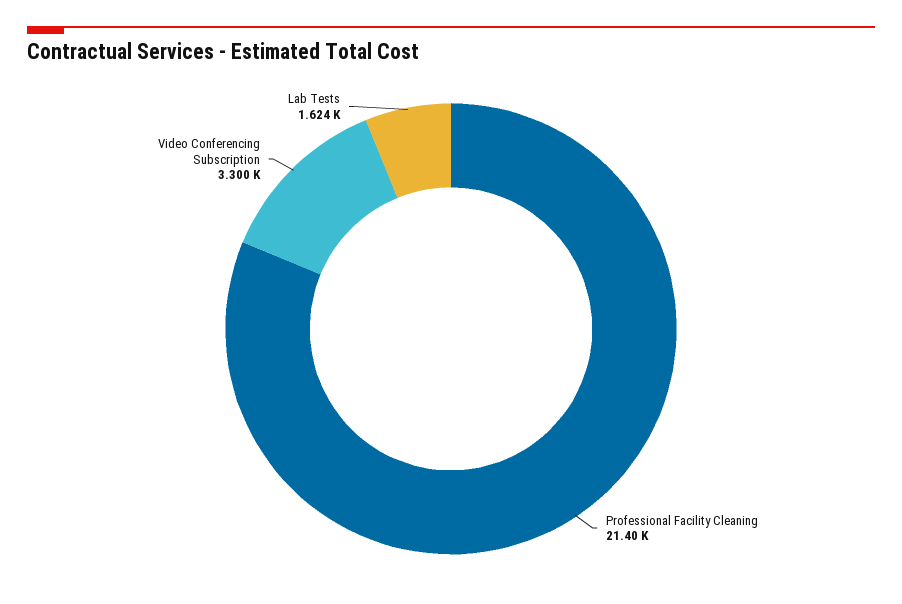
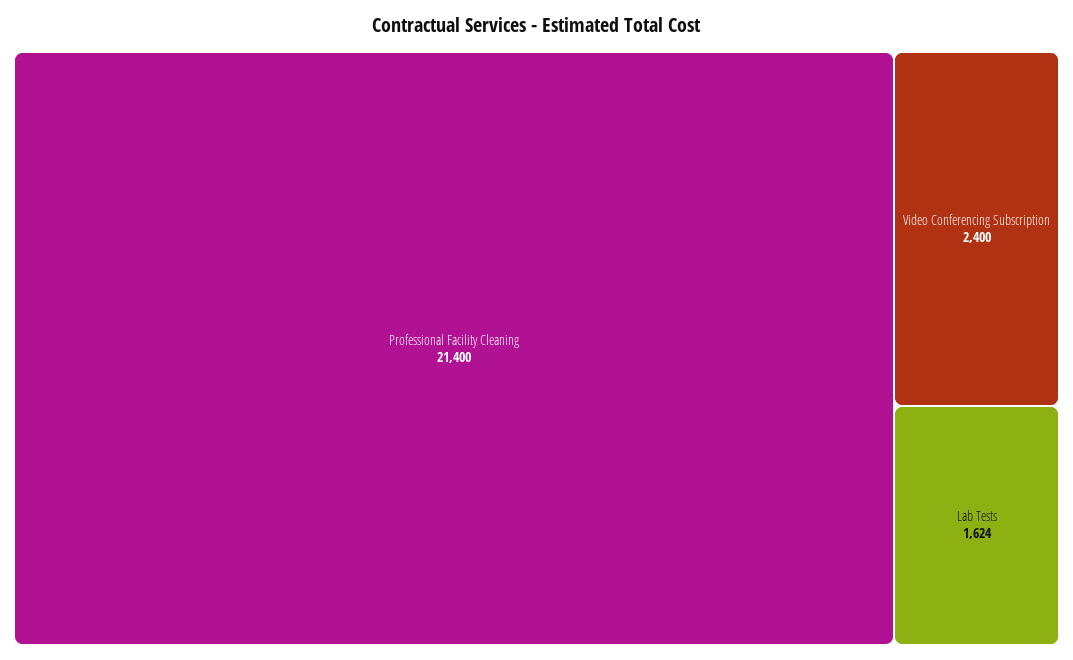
Video Conferencing Subscription: 3300 -> 2400

